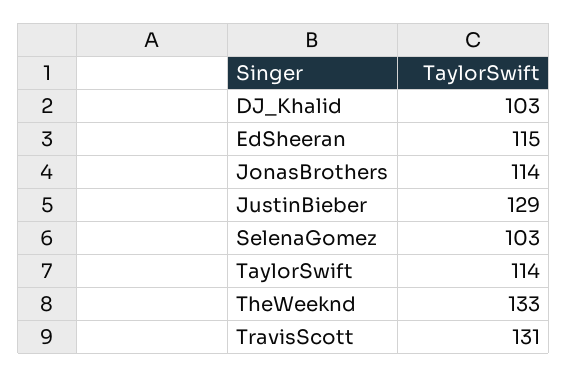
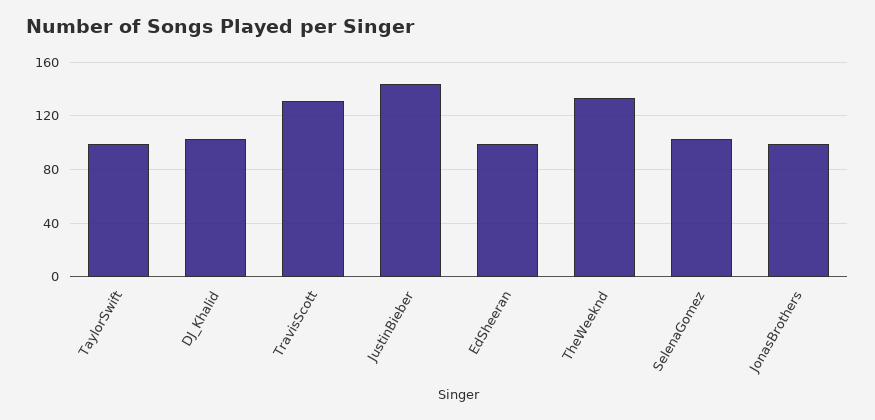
EdSheeran: 115 -> 100
JonasBrothers: 114 -> 100
JustinBieber: 129 -> 145
TaylorSwift: 114 -> 100

